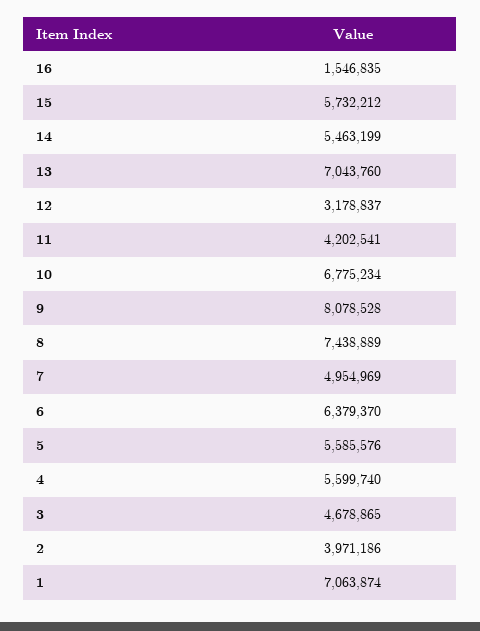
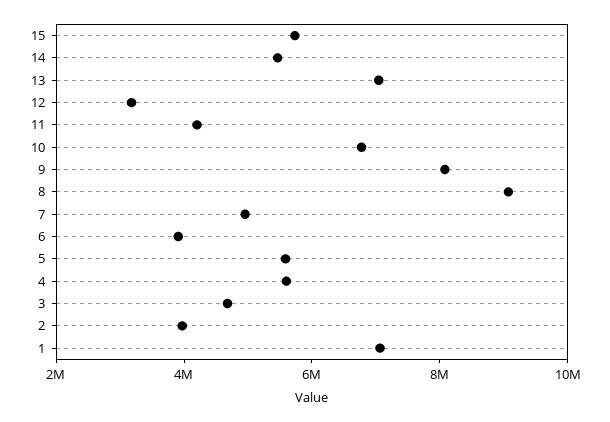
16: 1546835 -> none
8: 7438889 -> 9000000
6: 6379370 -> 4000000

